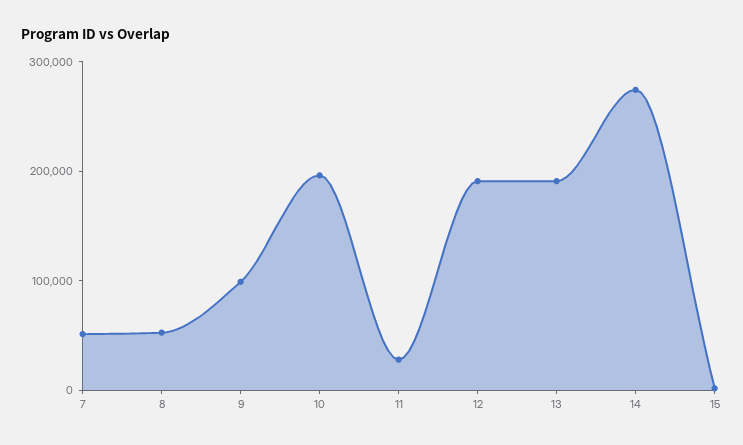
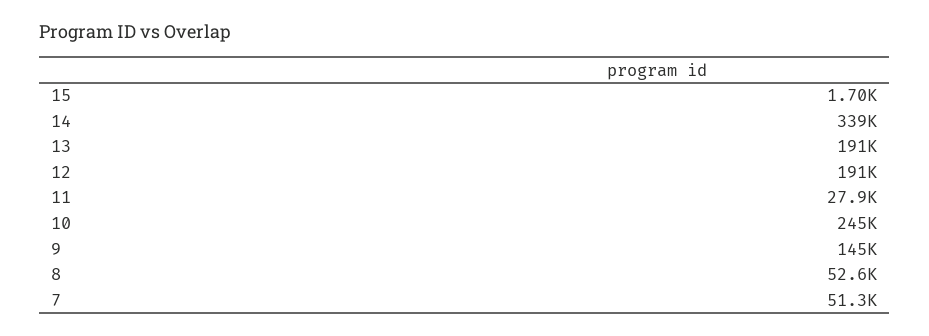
9: 100000 -> 145000
10: 200000 -> 245000
14: 280000 -> 339000

